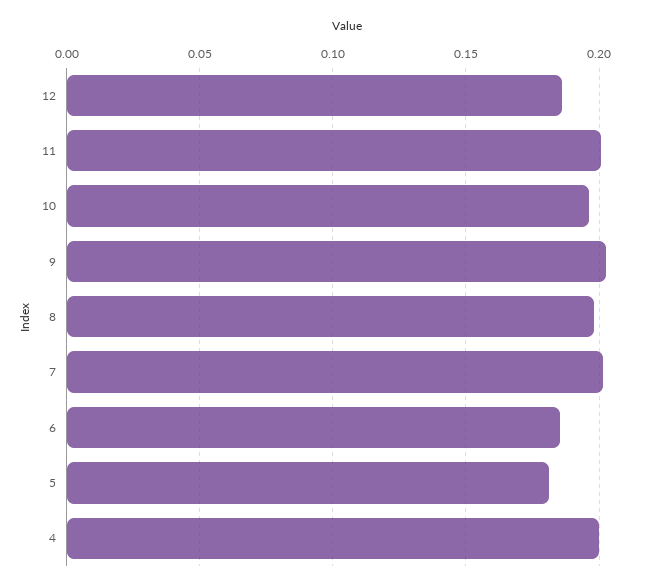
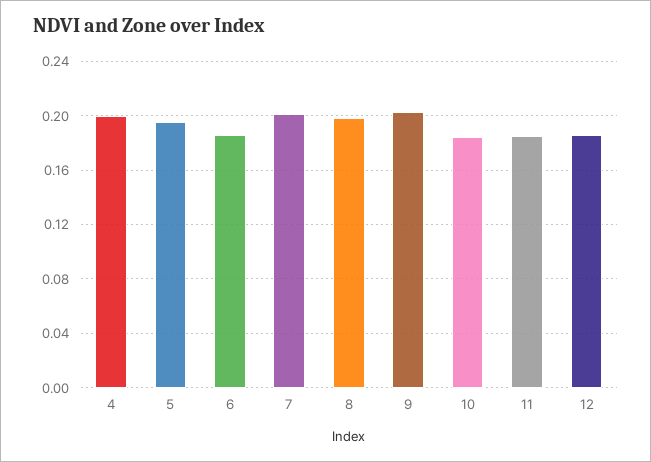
11: 0.2 -> 0.185
10: 0.195 -> 0.185
5: 0.18 -> 0.195

